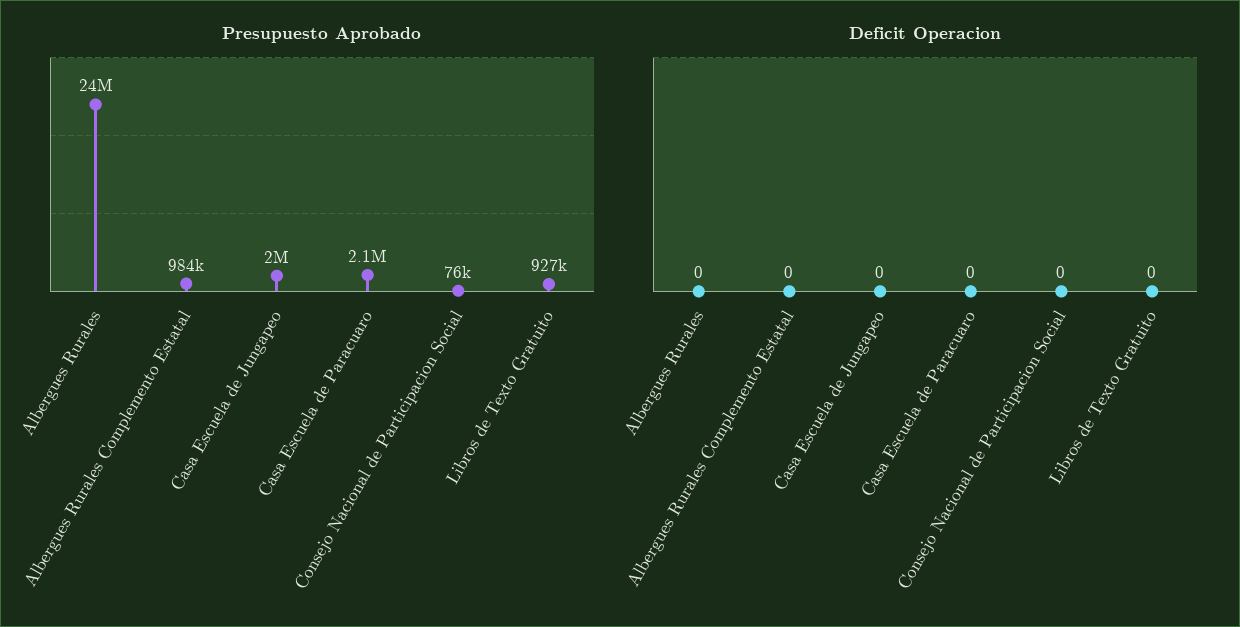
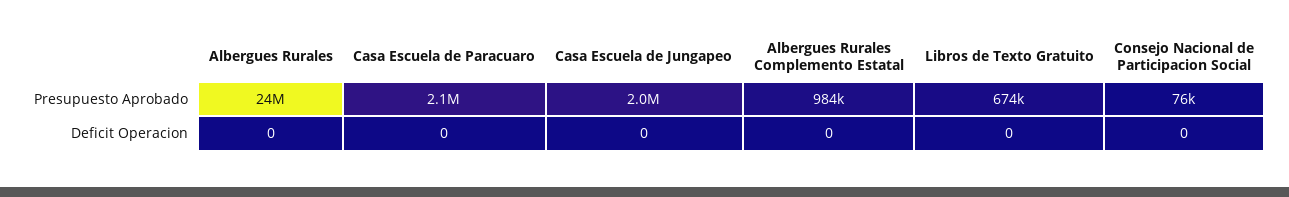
Presupuesto Aprobado, Libros de Texto Gratuito: 927000 -> 674000

